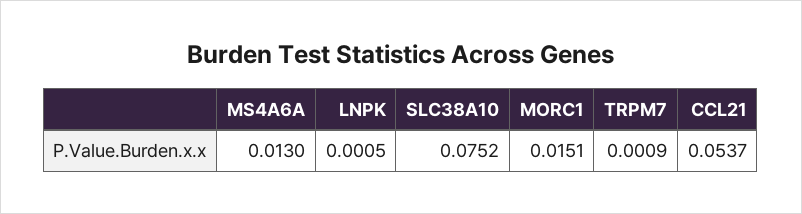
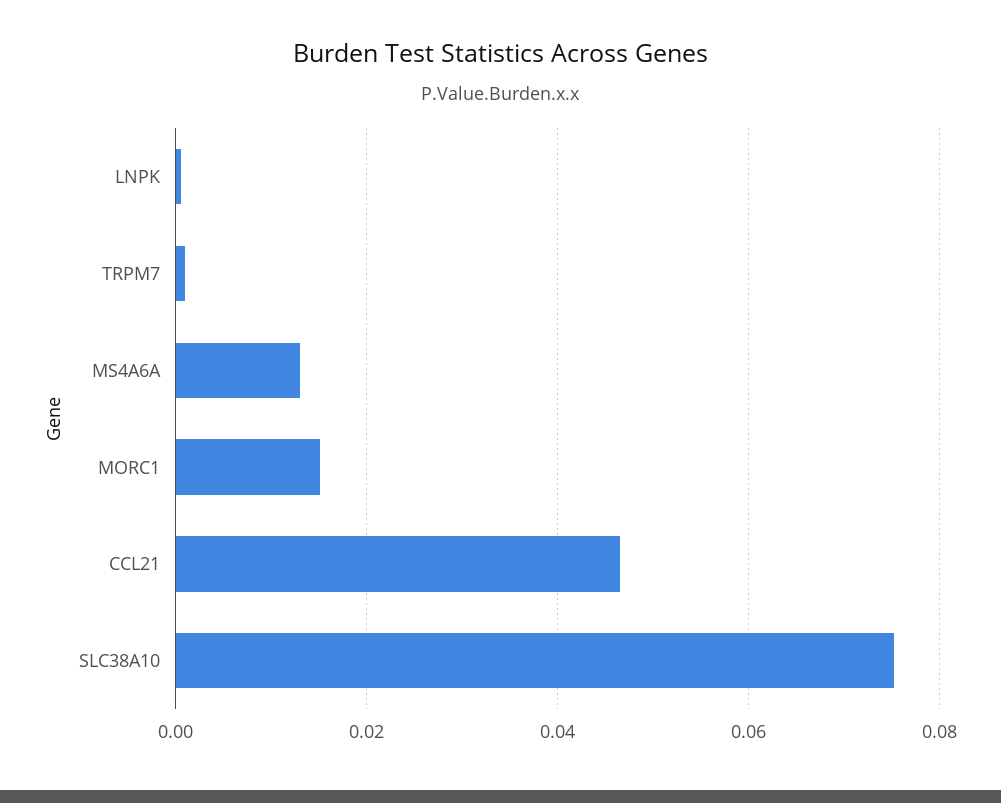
CCL21: 0.0537 -> 0.046

